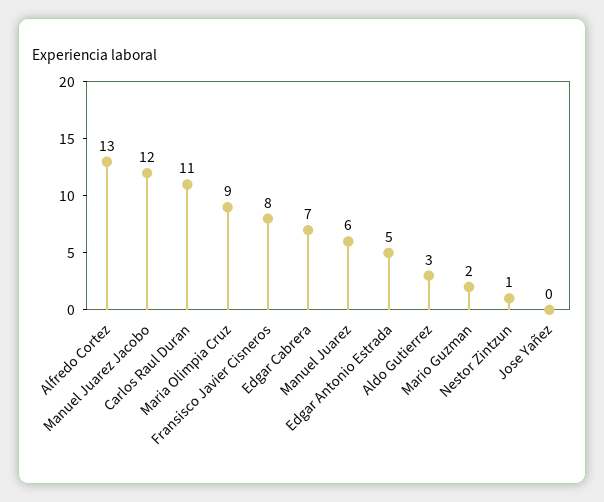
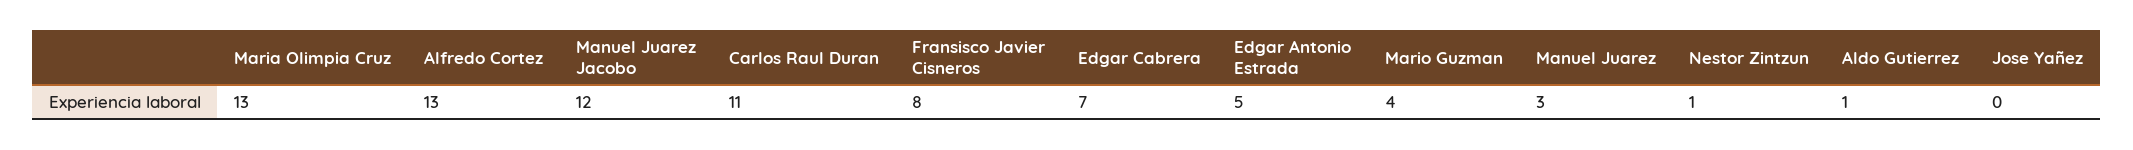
Maria Olimpia Cruz: 9 -> 13
Manuel Juarez: 6 -> 3
Aldo Gutierrez: 3 -> 1
Mario Guzman: 2 -> 4

